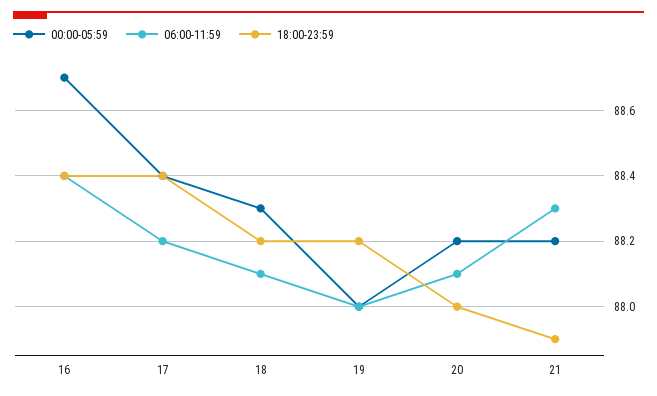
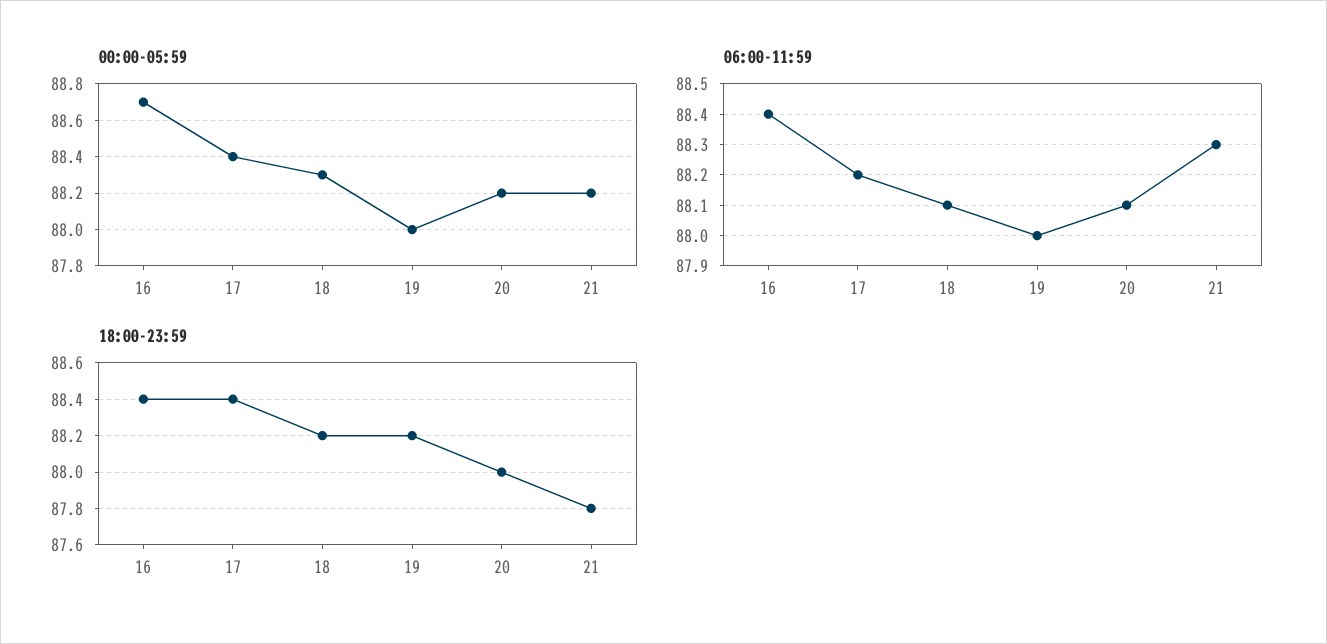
18:00-23:59, 21: 87.9 -> 87.8

